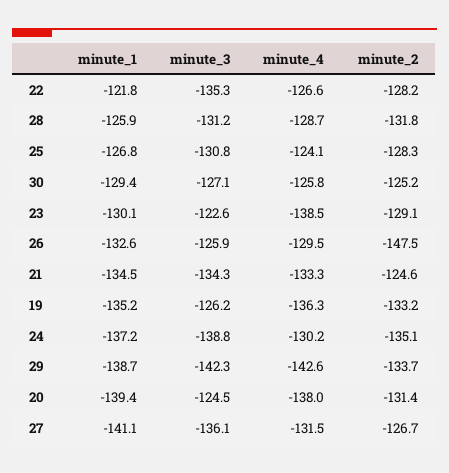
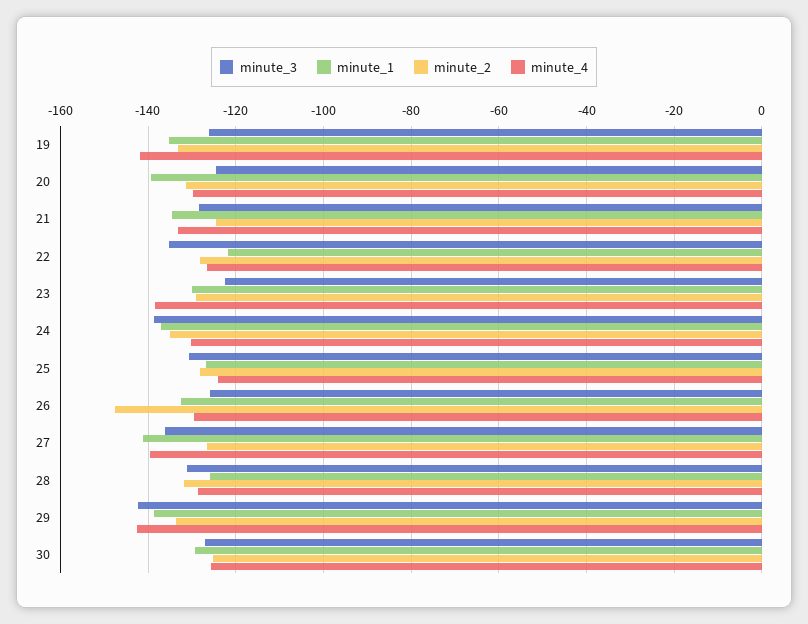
minute_3, 21: -134.3 -> -128
minute_4, 19: -136.3 -> -142
minute_4, 20: -138 -> -130
minute_4, 27: -131.5 -> -140

